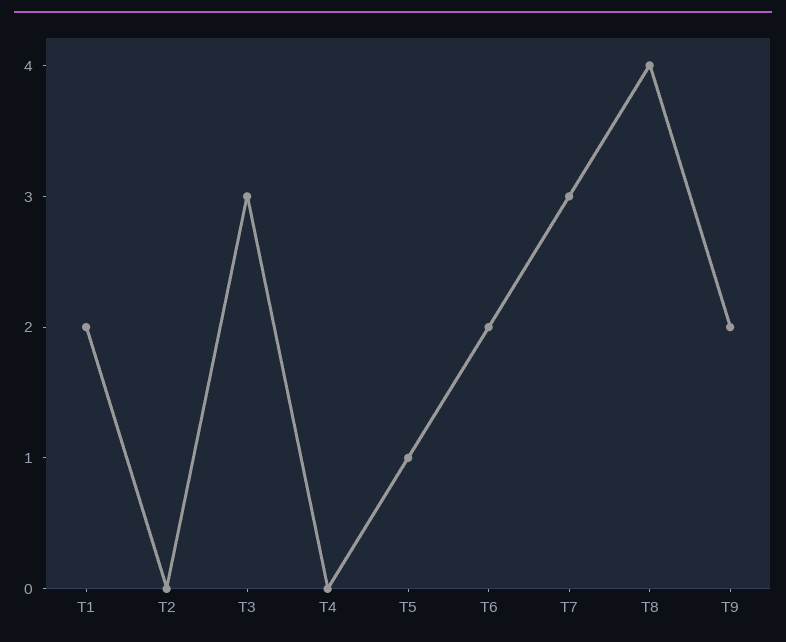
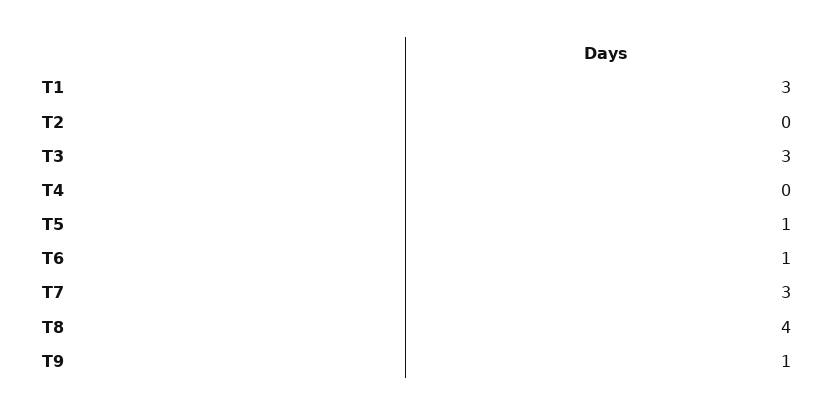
T1: 2 -> 3
T6: 2 -> 1
T9: 2 -> 1

